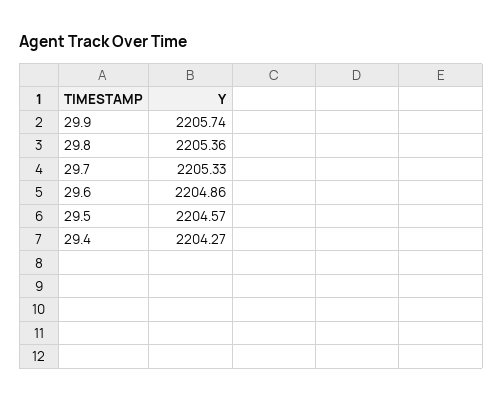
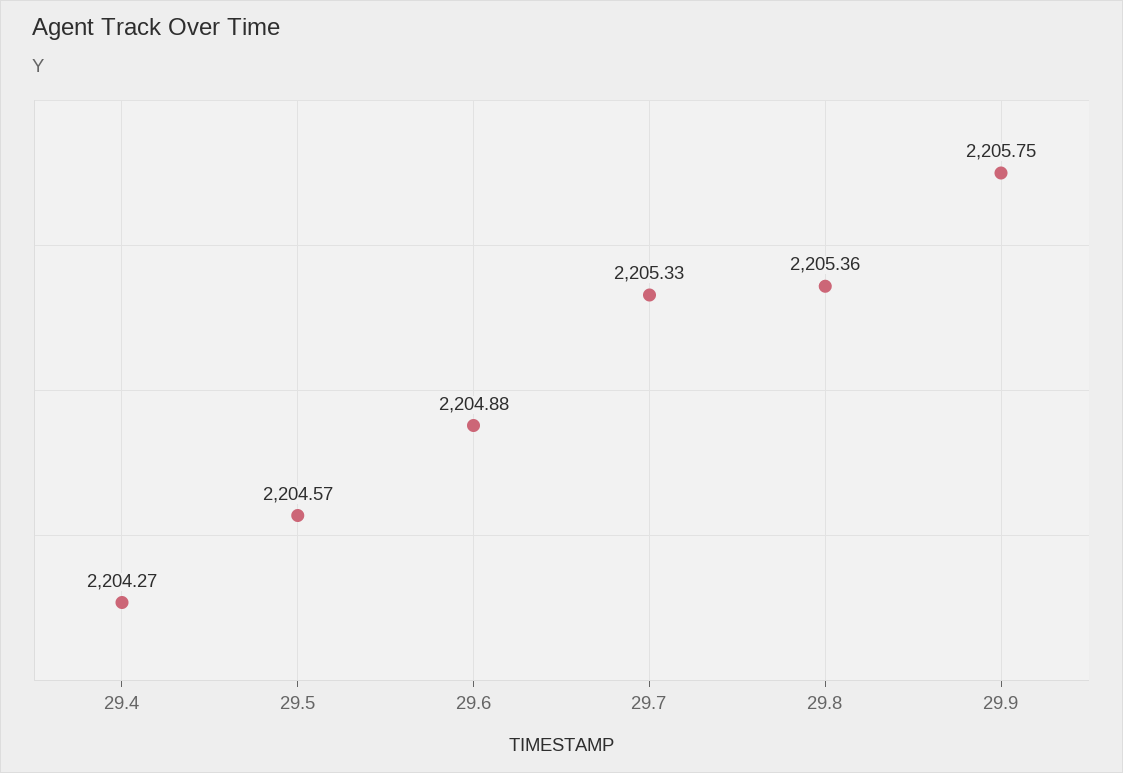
29.9: 2205.74 -> 2205.75
29.6: 2204.86 -> 2204.88

